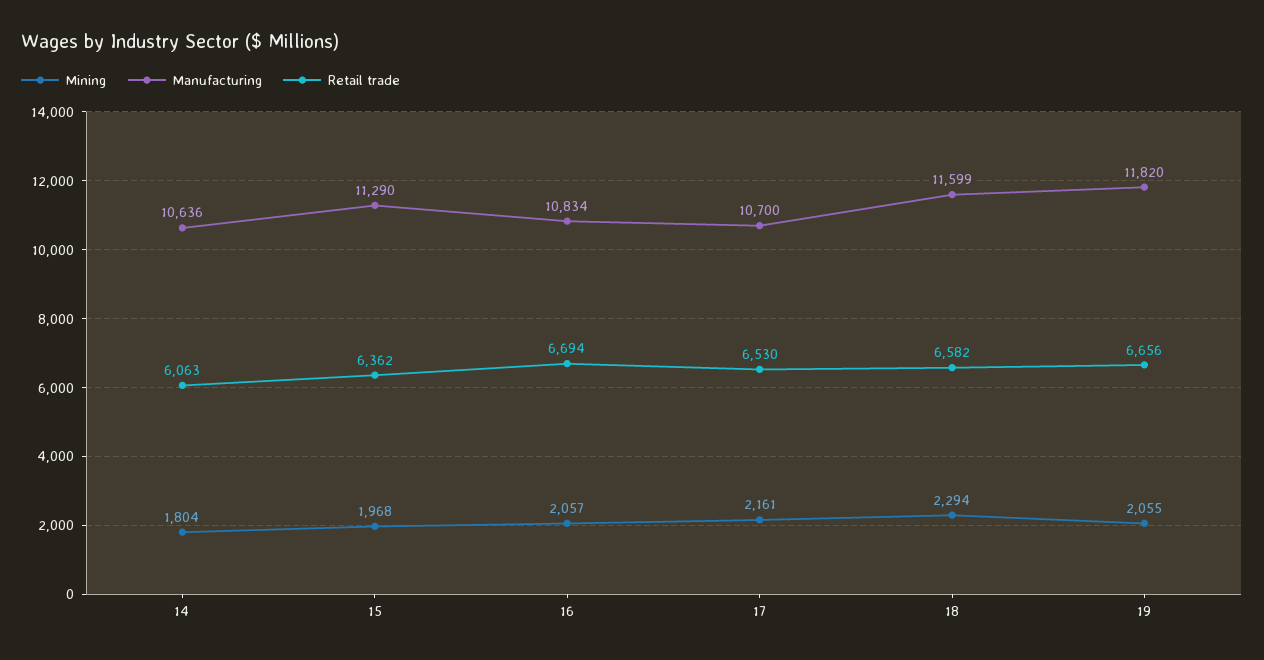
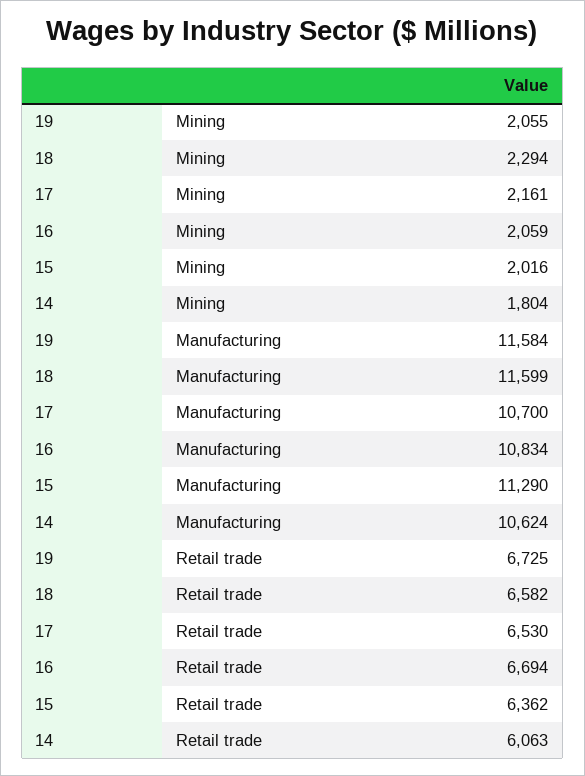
Manufacturing, 14: 10636 -> 10624
Mining, 15: 1968 -> 2016
Mining, 16: 2057 -> 2059
Manufacturing, 19: 11820 -> 11584
Retail trade, 19: 6656 -> 6725

